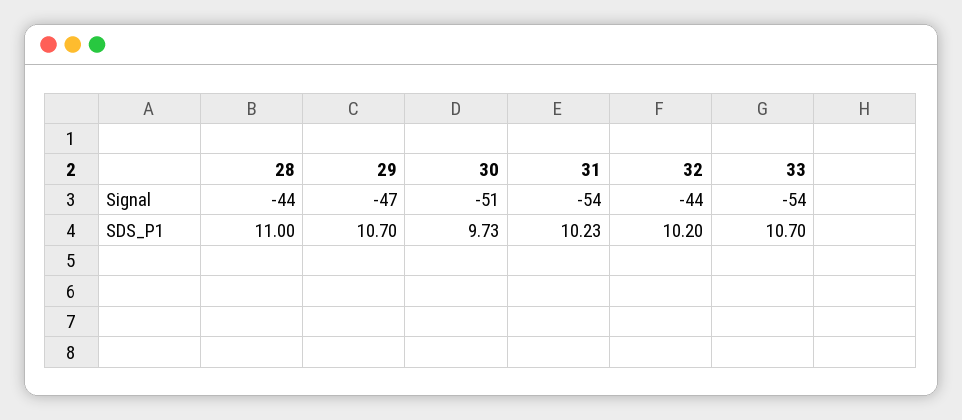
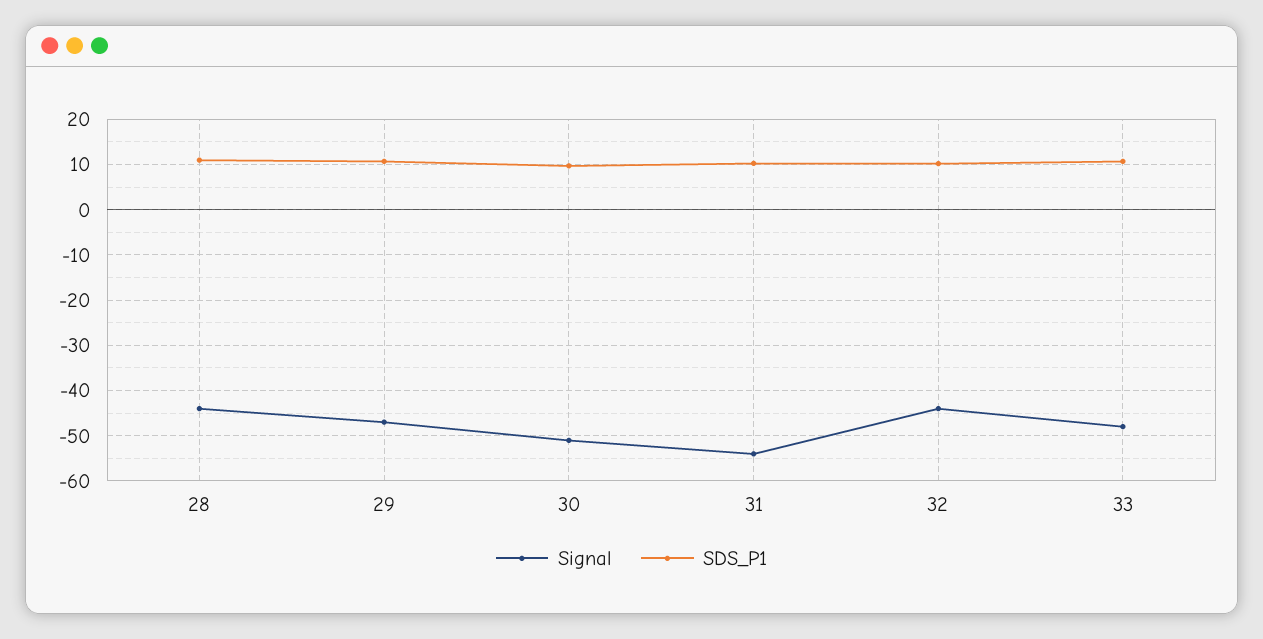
Signal, 33: -54 -> -48

